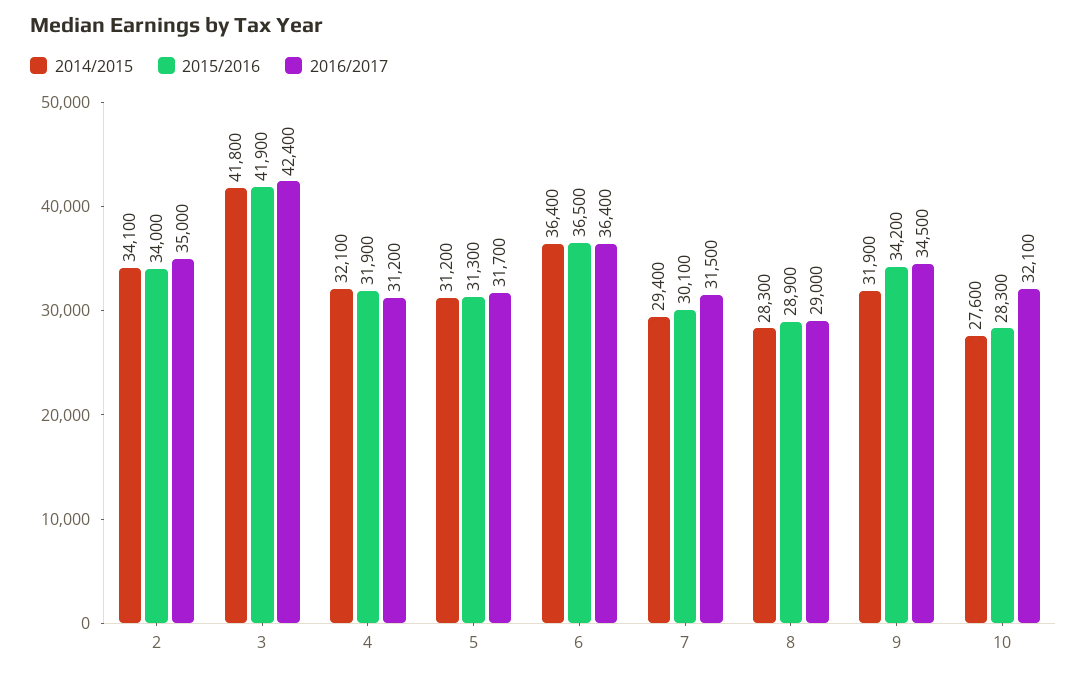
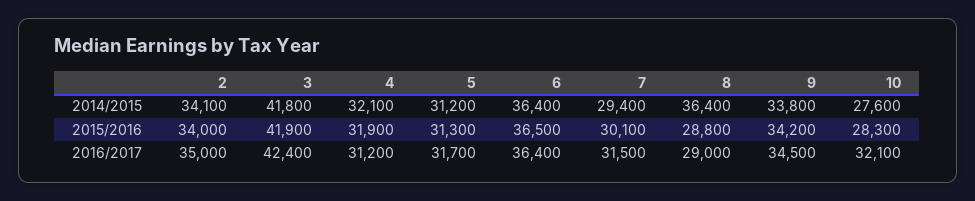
2014/2015, 8: 28300 -> 36400
2015/2016, 8: 28900 -> 28800
2014/2015, 9: 31900 -> 33800

